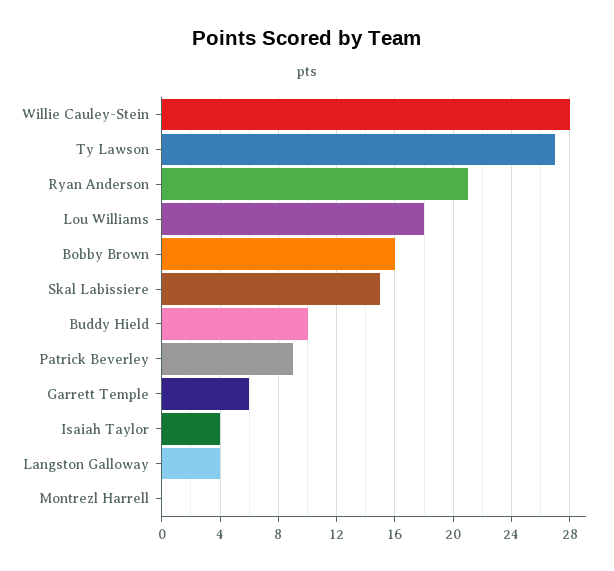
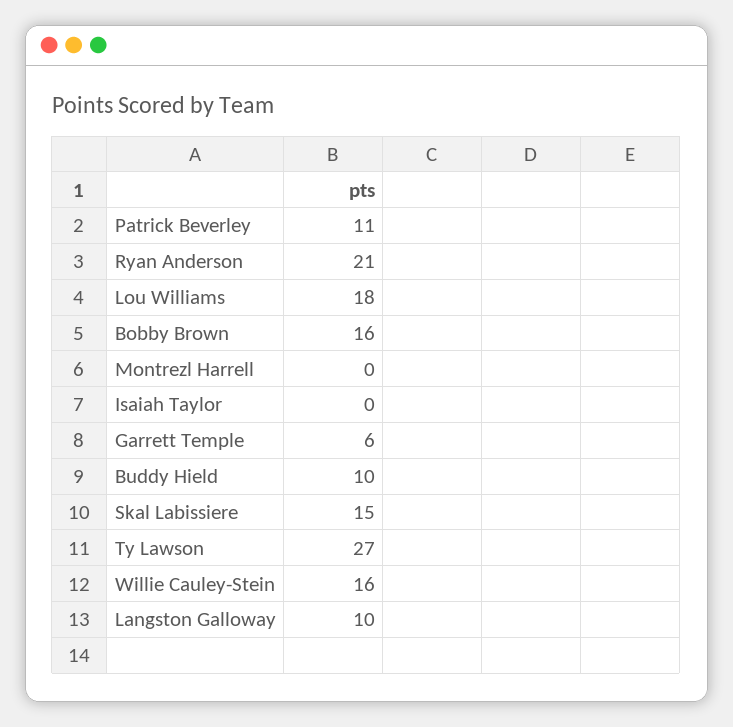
Willie Cauley-Stein: 28 -> 16
Patrick Beverley: 9 -> 11
Isaiah Taylor: 4 -> 0
Langston Galloway: 4 -> 10

